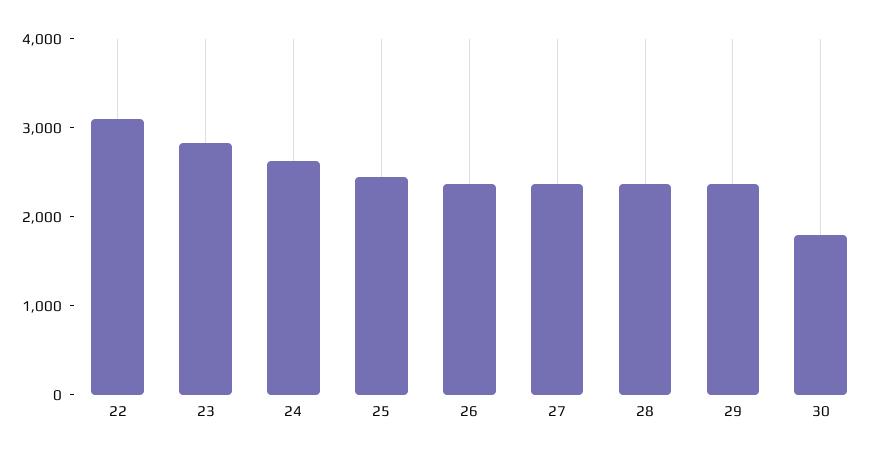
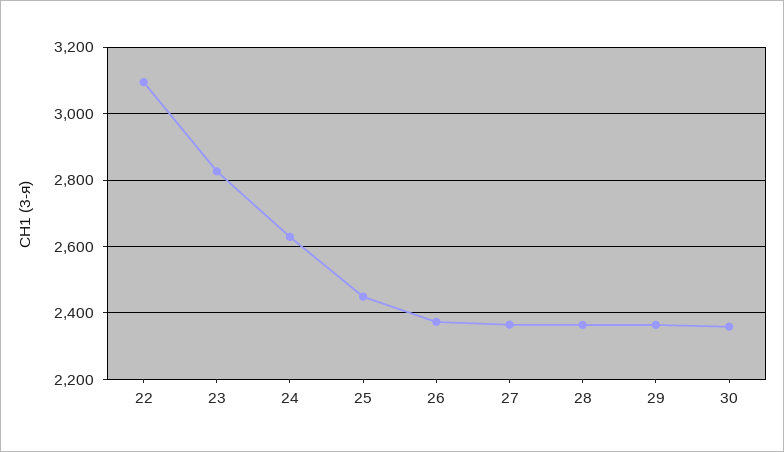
30: 1800 -> 2360

